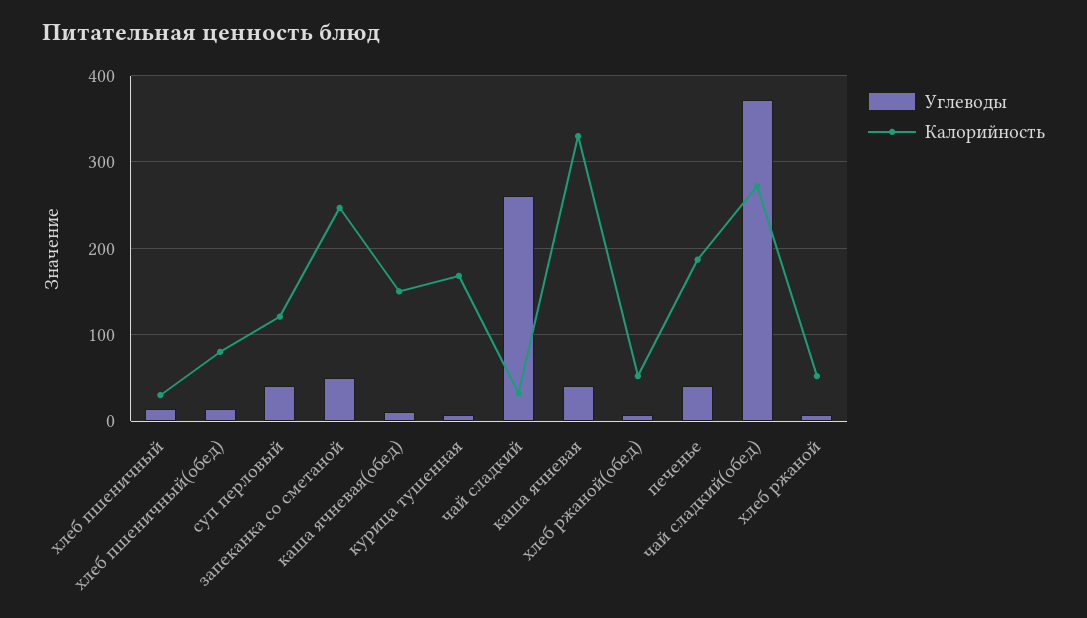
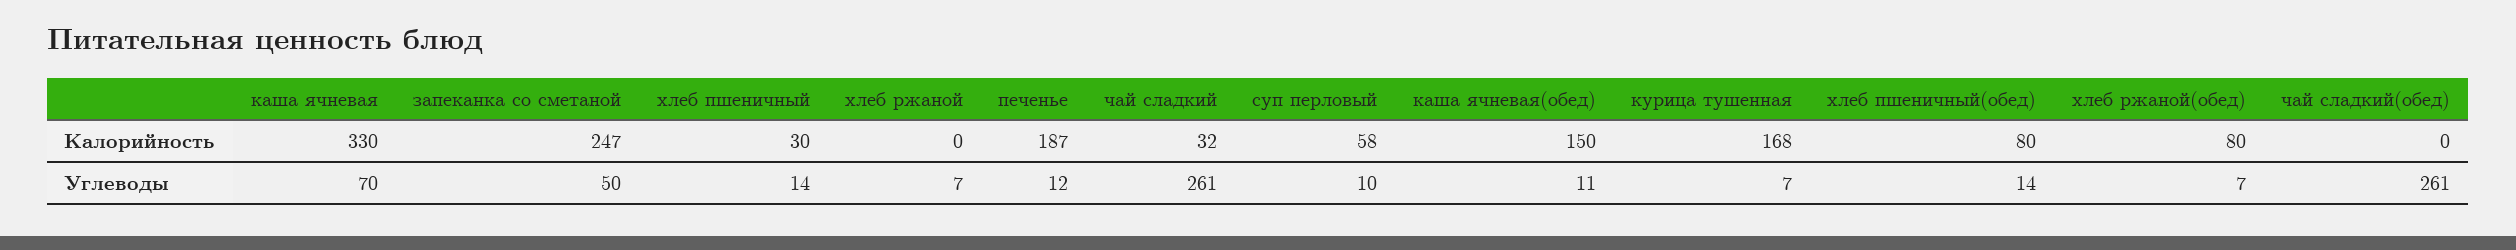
Углеводы, суп перловый: 40 -> 10
Калорийность, суп перловый: 120 -> 58
Углеводы, каша ячневая: 40 -> 70
Калорийность, хлеб ржаной(обед): 50 -> 80
Углеводы, печенье: 40 -> 12
Углеводы, чай сладкий(обед): 370 -> 261
Калорийность, чай сладкий(обед): 270 -> 0
Калорийность, хлеб ржаной: 50 -> 0

